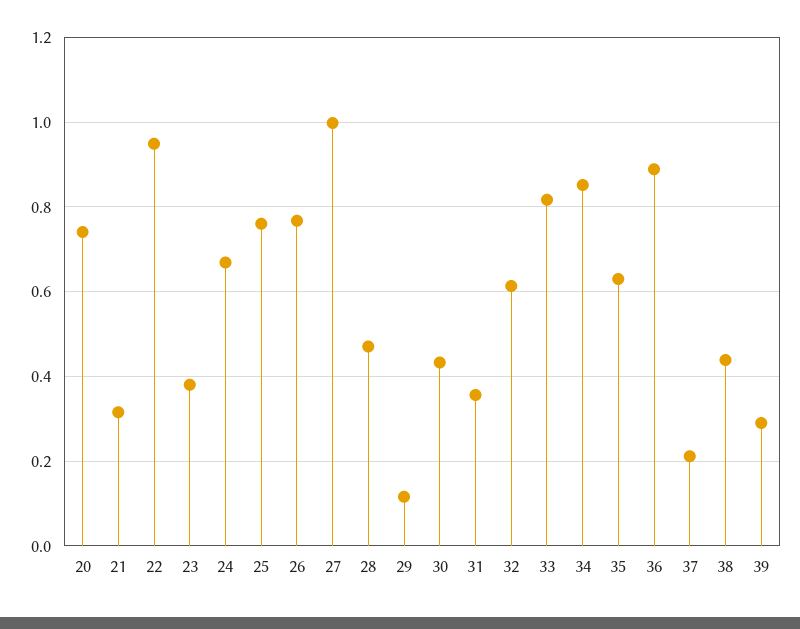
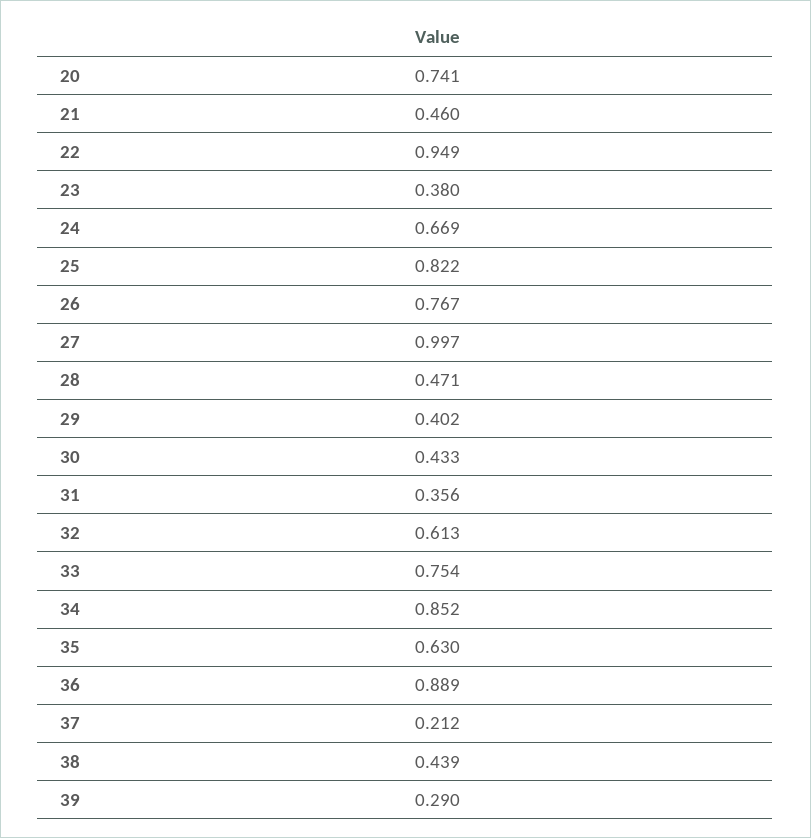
21: 0.32 -> 0.46
25: 0.76 -> 0.822
29: 0.12 -> 0.402
33: 0.82 -> 0.754

